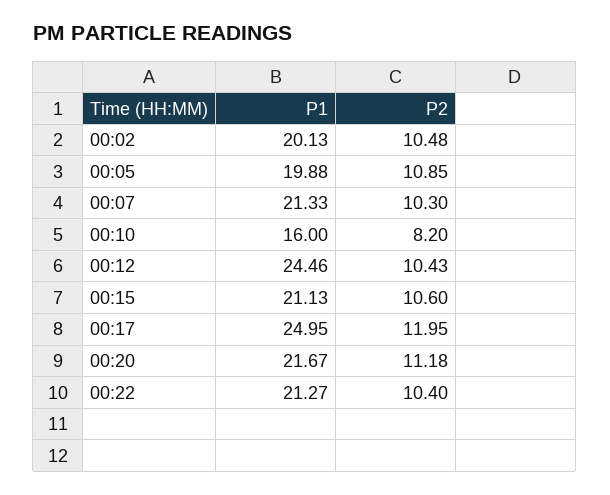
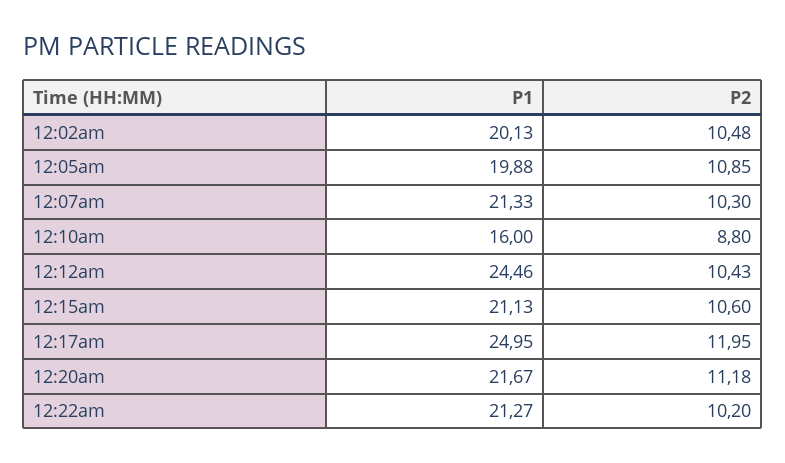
P2, 00:10: 8.2 -> 8.8
P2, 00:22: 10.4 -> 10.2

